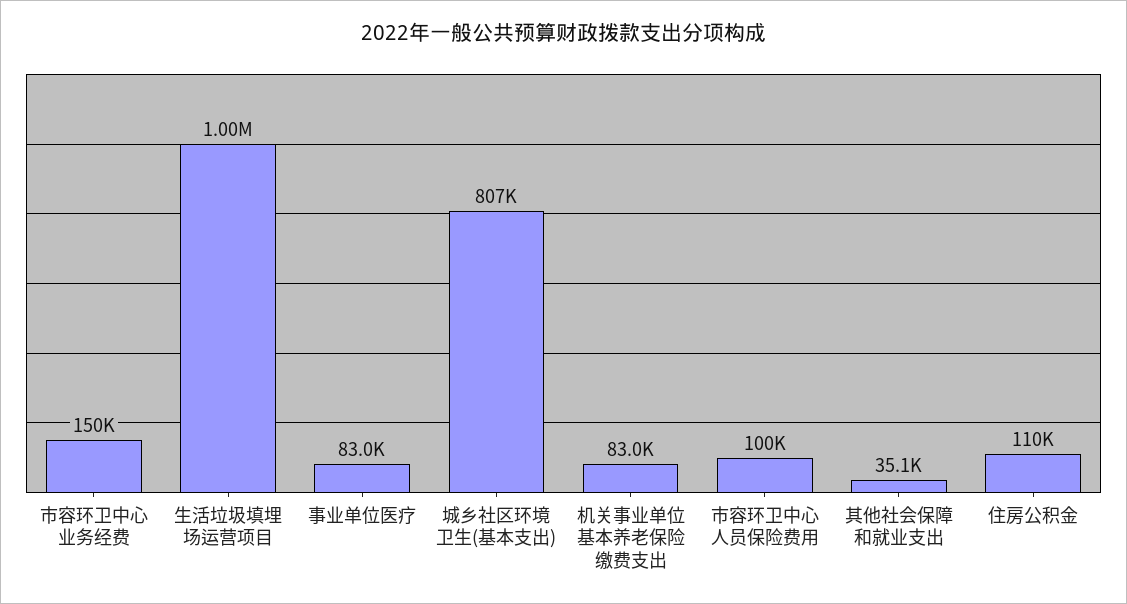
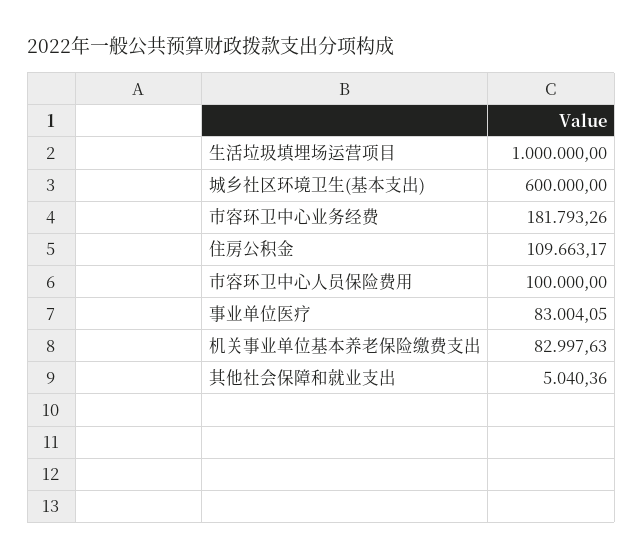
市容环卫中心业务经费: 150000 -> 181793.26
城乡社区环境卫生(基本支出): 807000 -> 600000
其他社会保障和就业支出: 35100 -> 5040.36

